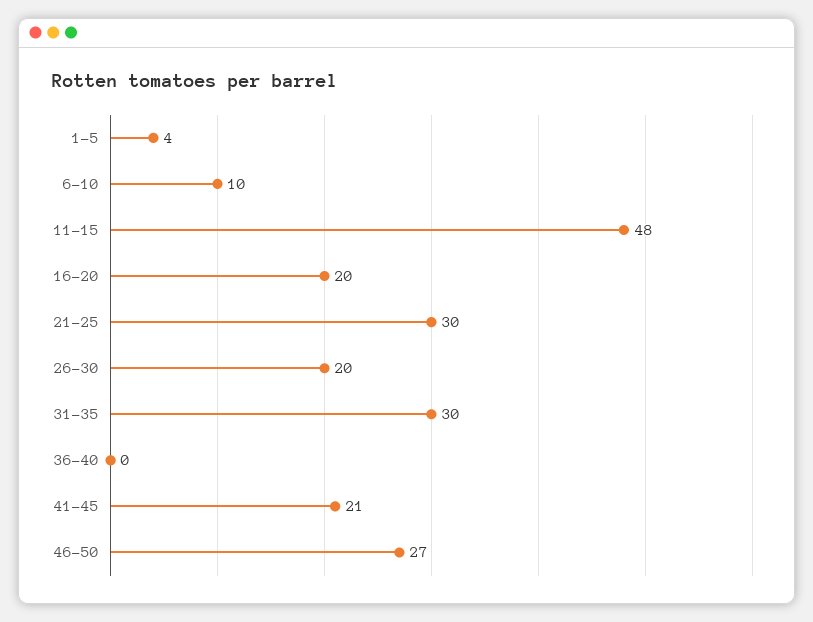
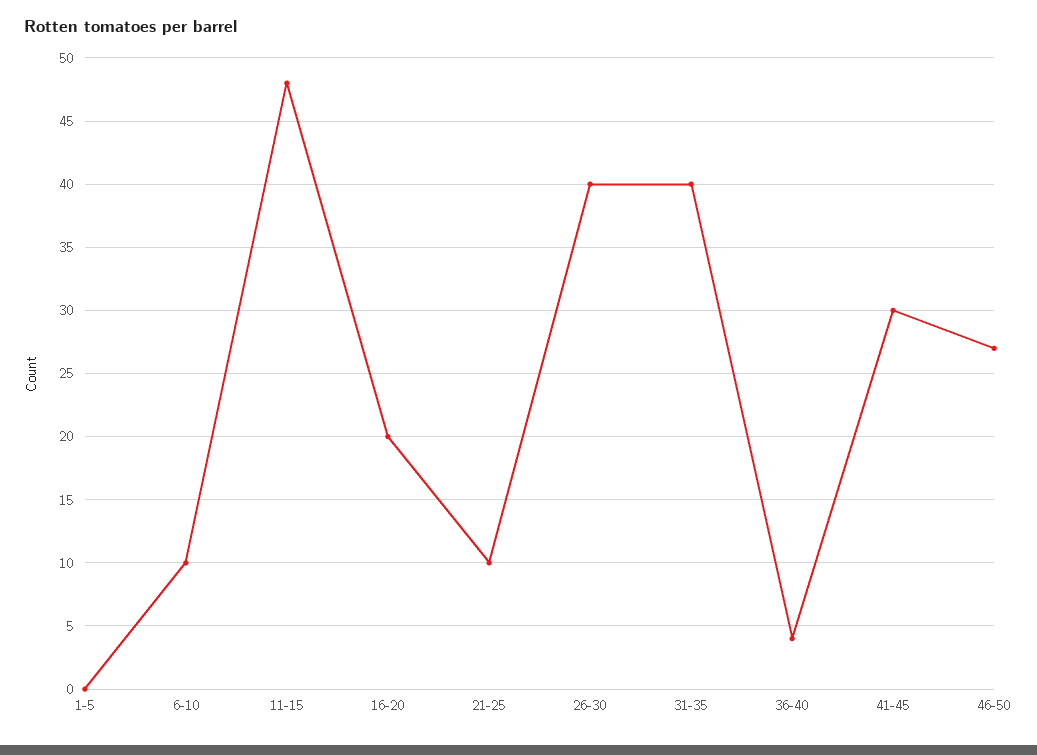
1-5: 4 -> 0
21-25: 30 -> 10
26-30: 20 -> 40
31-35: 30 -> 40
36-40: 0 -> 4
41-45: 21 -> 30

